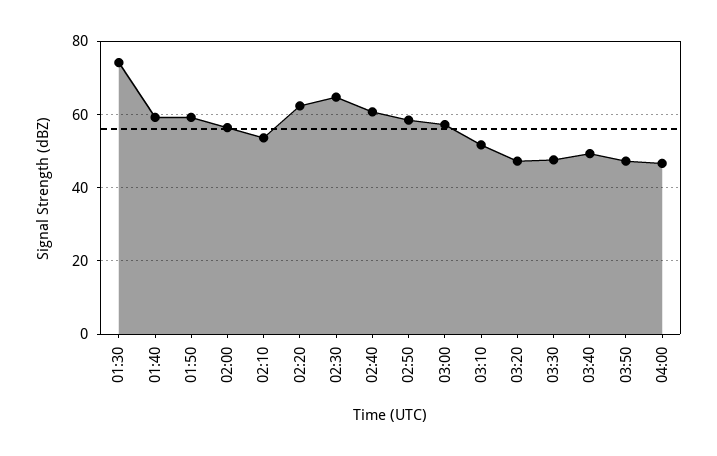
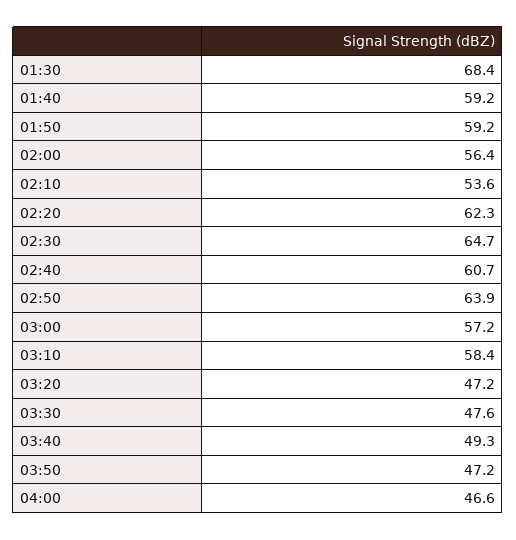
01:30: 74 -> 68.4
02:50: 58 -> 63.9
03:10: 52 -> 58.4

